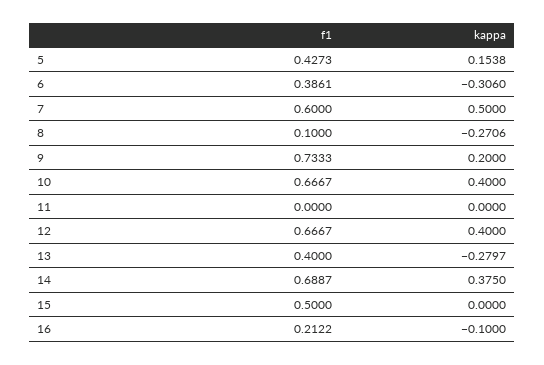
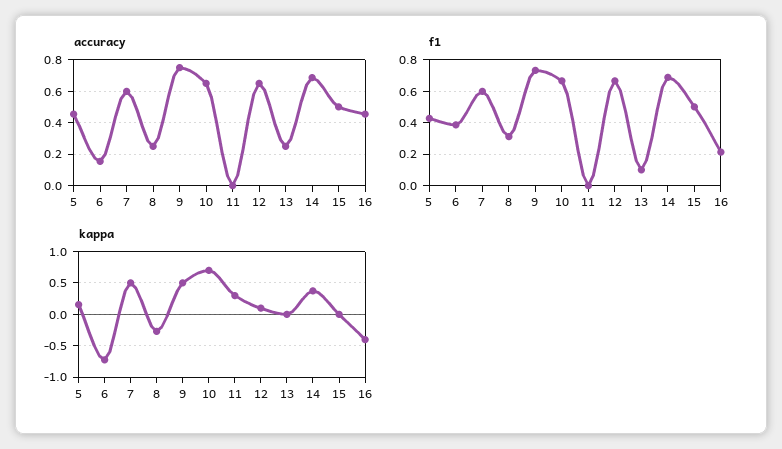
kappa, 6: -0.306 -> -0.7
f1, 8: 0.1 -> 0.3
kappa, 9: 0.2 -> 0.5
kappa, 10: 0.4 -> 0.7
kappa, 11: 0 -> 0.3
kappa, 12: 0.4 -> 0.1
f1, 13: 0.4 -> 0.1
kappa, 13: -0.2797 -> 0
kappa, 16: -0.1 -> -0.4
accuracy, 5: none -> 0.45
accuracy, 6: none -> 0.15
accuracy, 7: none -> 0.6
accuracy, 8: none -> 0.25
accuracy, 9: none -> 0.75
accuracy, 10: none -> 0.65
accuracy, 11: none -> 0
accuracy, 12: none -> 0.65
accuracy, 13: none -> 0.25
accuracy, 14: none -> 0.7
accuracy, 15: none -> 0.5
accuracy, 16: none -> 0.45

